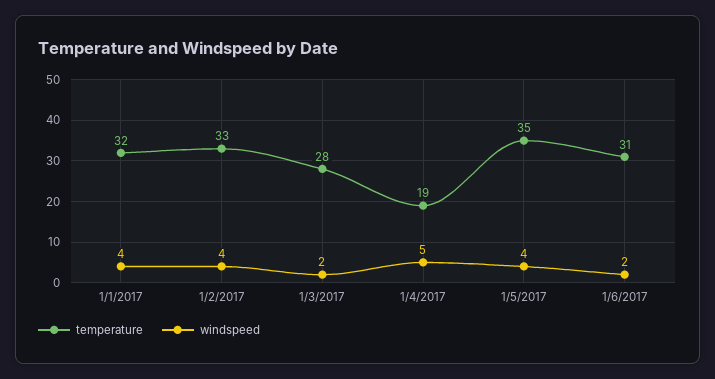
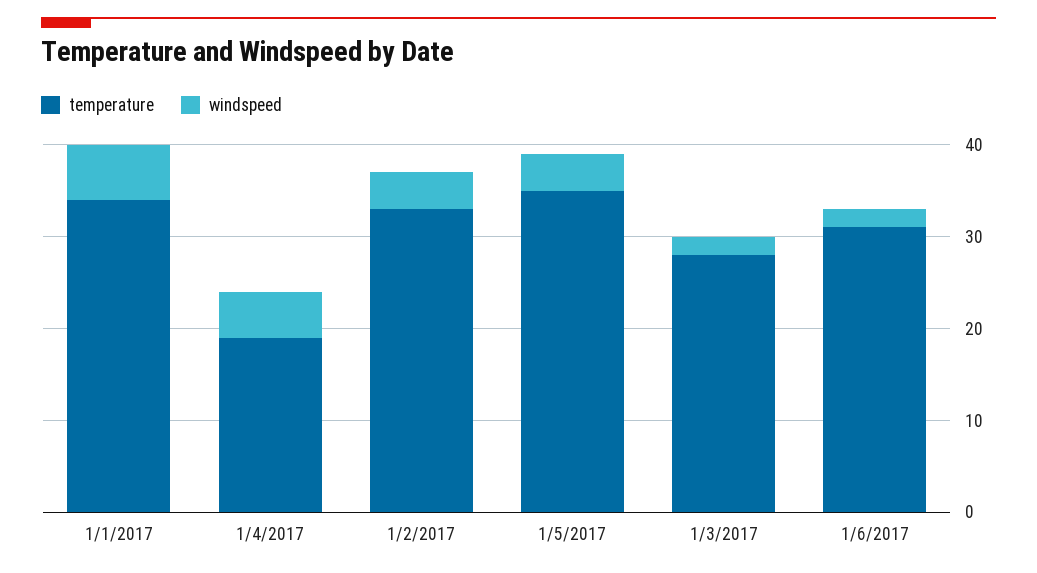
temperature, 1/1/2017: 32 -> 34
windspeed, 1/1/2017: 4 -> 6

